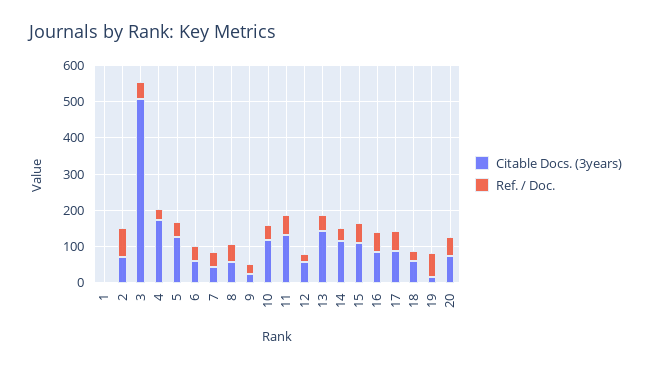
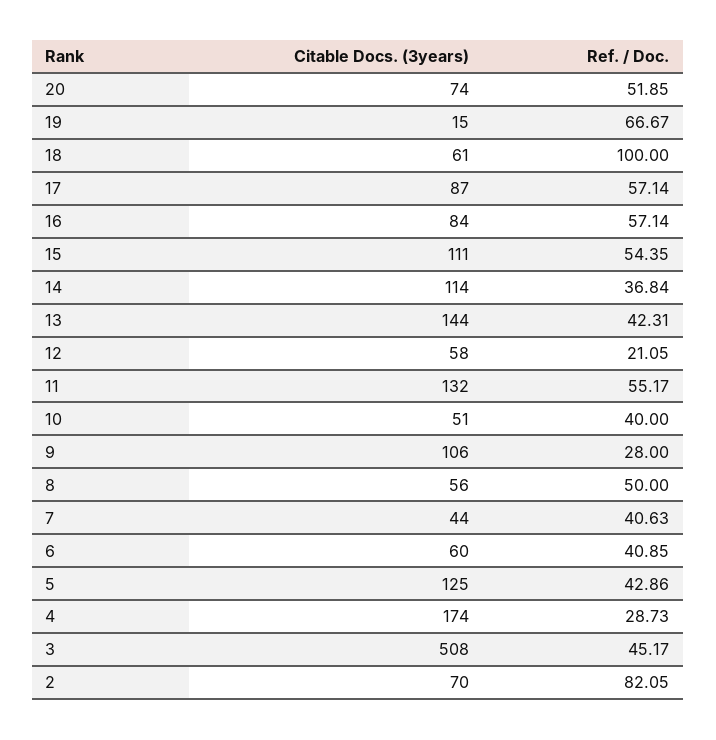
Citable Docs. (3years), 1: 0 -> none
Ref. / Doc., 1: 0 -> none
Citable Docs. (3years), 9: 25 -> 106
Citable Docs. (3years), 10: 125 -> 51
Ref. / Doc., 18: 25 -> 100

